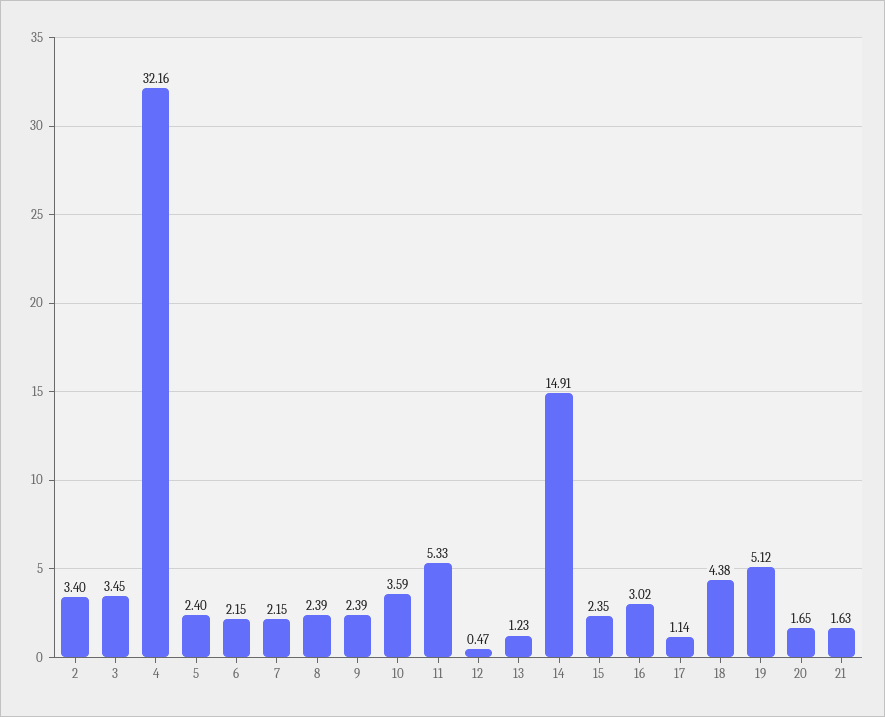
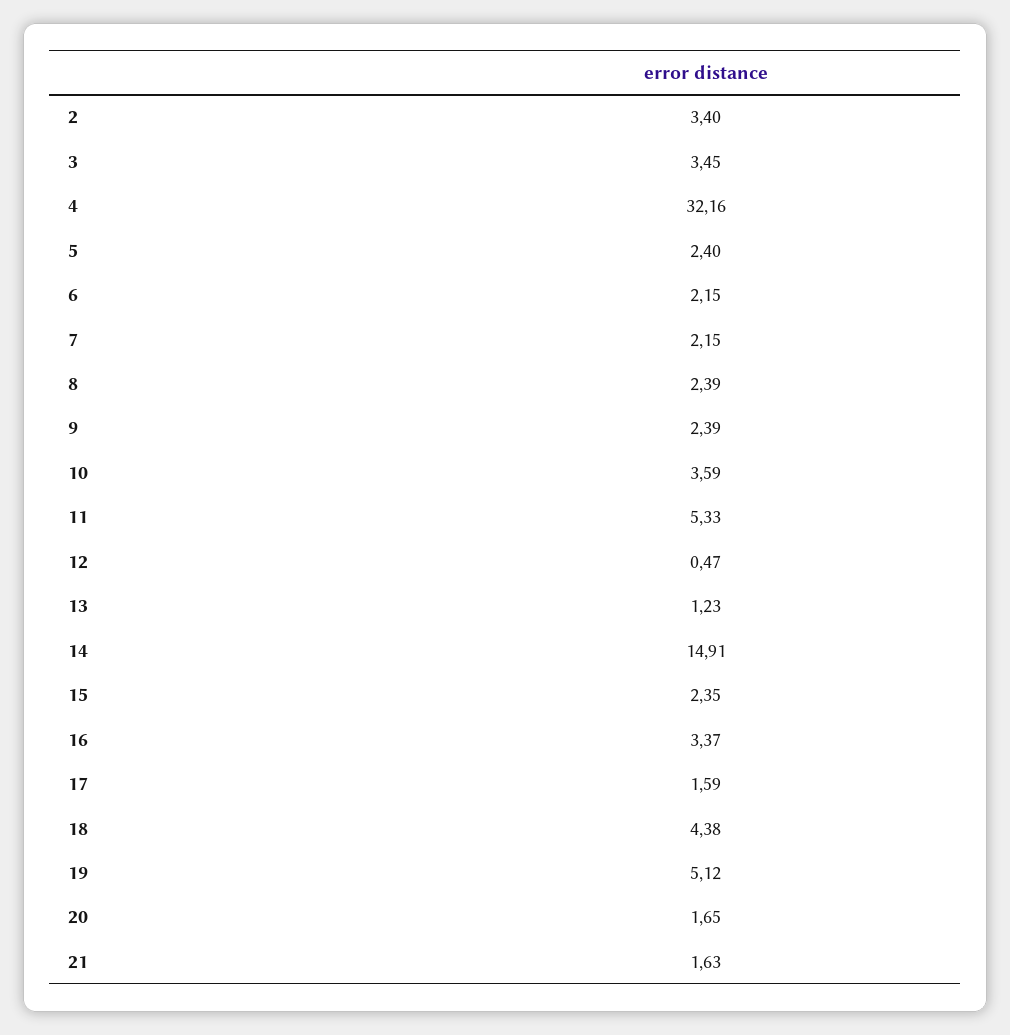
16: 3.02 -> 3.37
17: 1.14 -> 1.59

